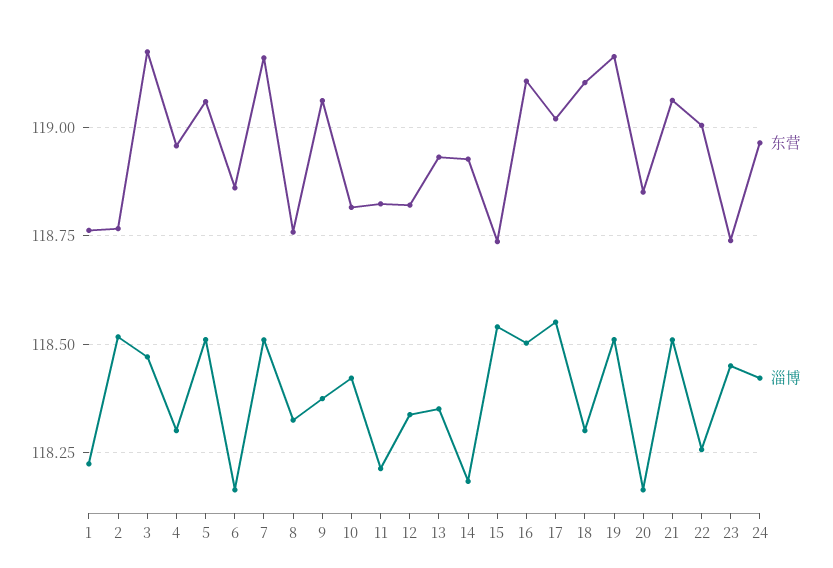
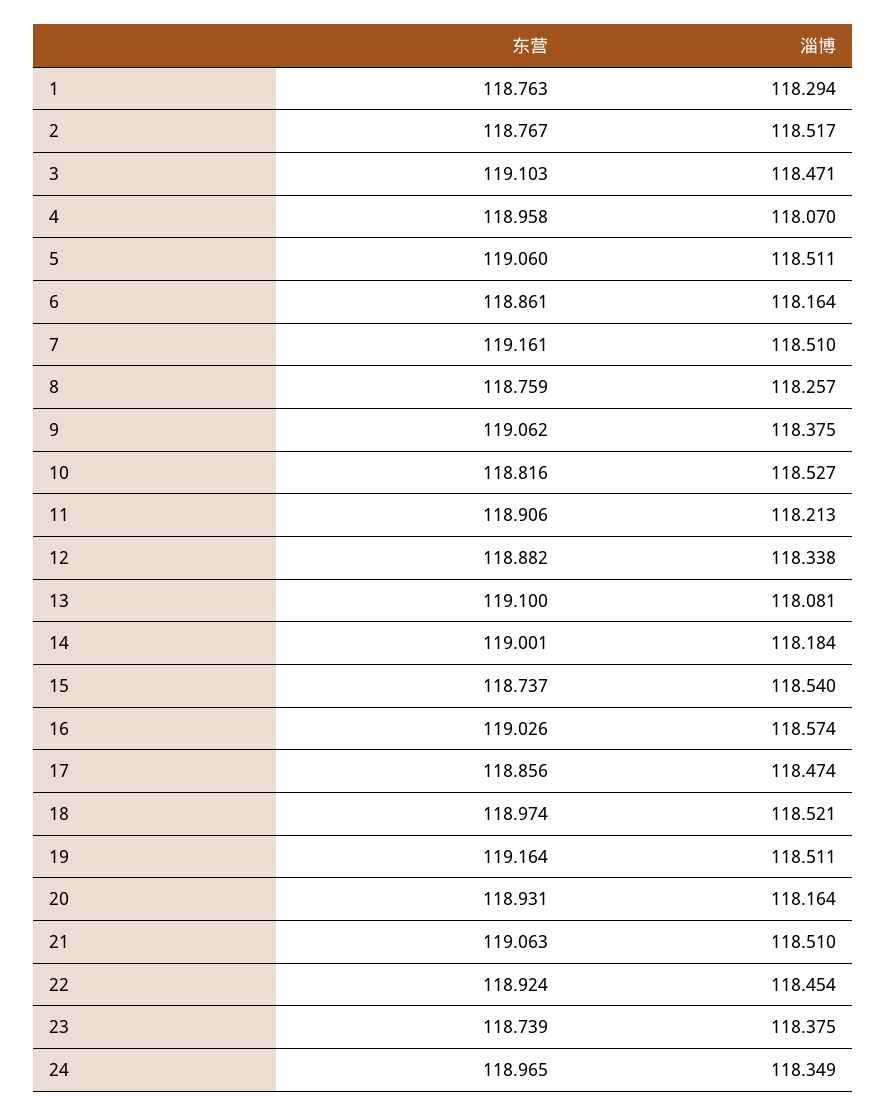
淄博, 1: 118.225 -> 118.294
东营, 3: 119.175 -> 119.103
淄博, 4: 118.3 -> 118.07
淄博, 8: 118.325 -> 118.257
淄博, 10: 118.425 -> 118.527
东营, 11: 118.825 -> 118.906
东营, 12: 118.825 -> 118.882
东营, 13: 118.925 -> 119.1
淄博, 13: 118.35 -> 118.081
东营, 14: 118.925 -> 119.001
东营, 16: 119.1 -> 119.026
淄博, 16: 118.5 -> 118.574
东营, 17: 119.025 -> 118.856
淄博, 17: 118.55 -> 118.474
东营, 18: 119.1 -> 118.974
淄博, 18: 118.3 -> 118.521
东营, 20: 118.85 -> 118.931
东营, 22: 119 -> 118.924
淄博, 22: 118.25 -> 118.454
淄博, 23: 118.45 -> 118.375
淄博, 24: 118.425 -> 118.349

